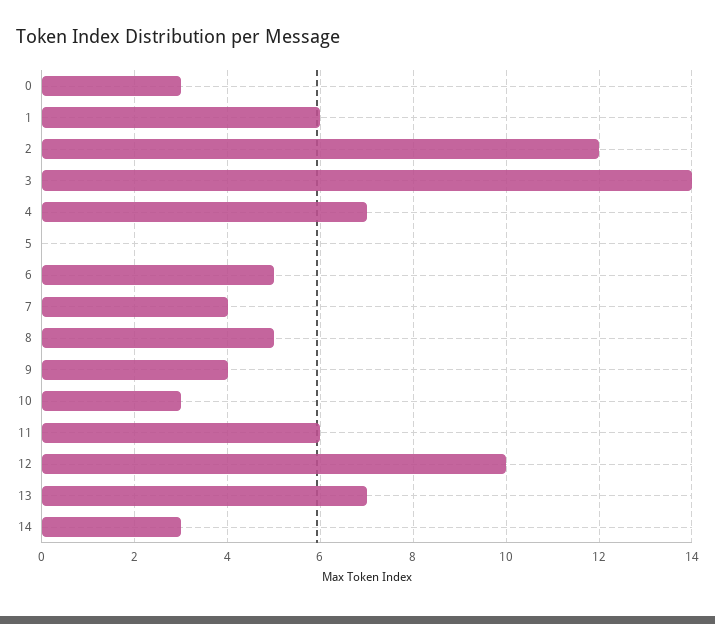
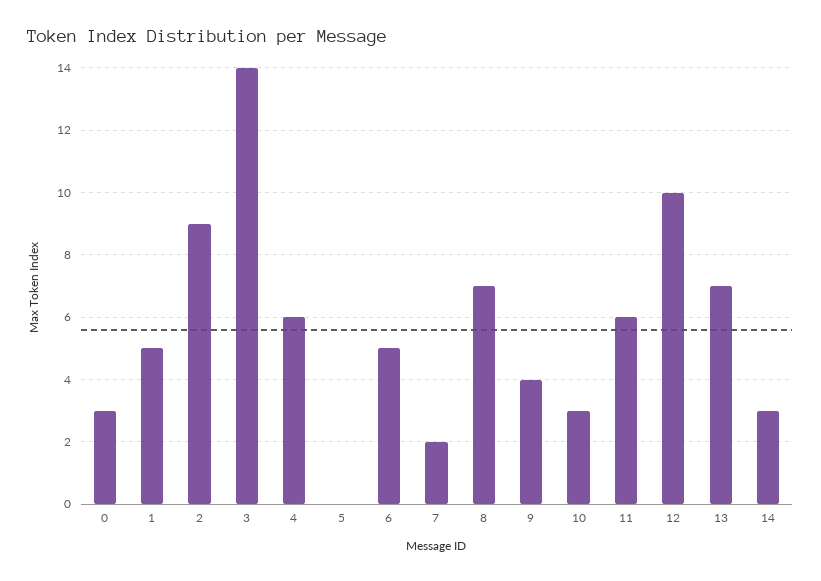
1: 6 -> 5
2: 12 -> 9
4: 7 -> 6
7: 4 -> 2
8: 5 -> 7

